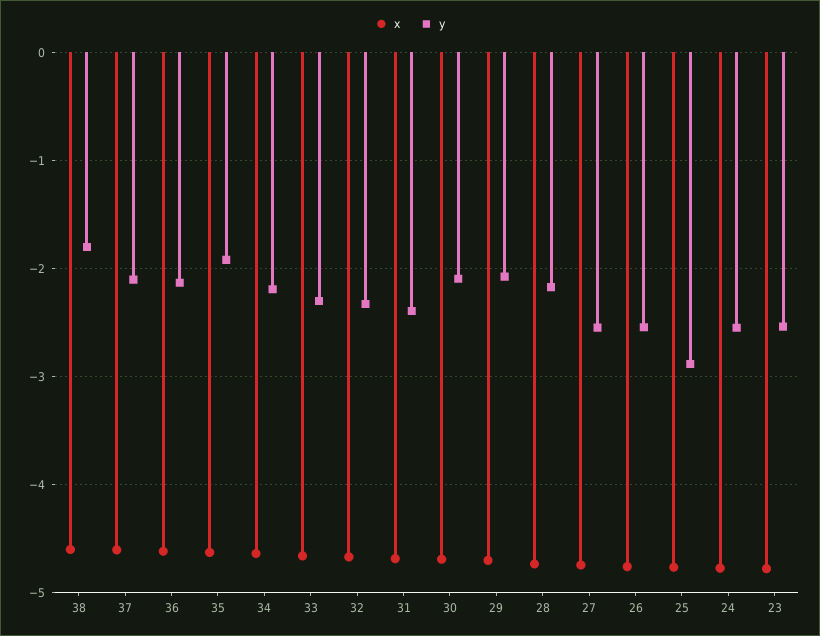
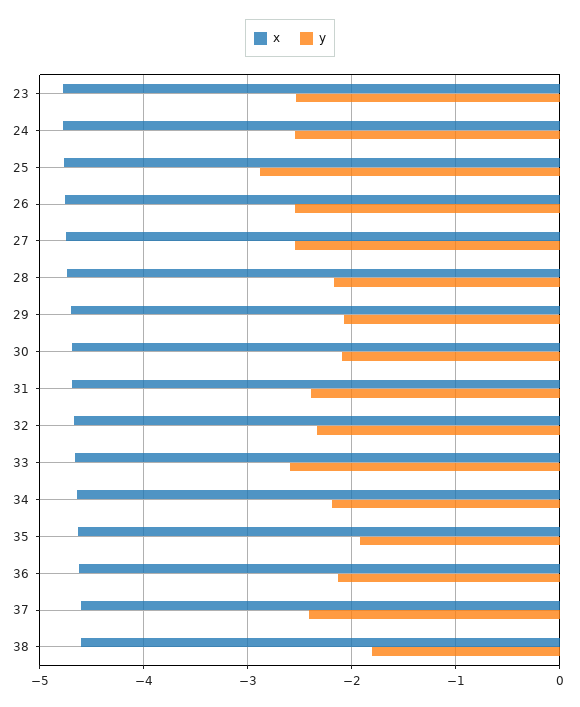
y, 37: -2.1 -> -2.4
y, 33: -2.3 -> -2.6

